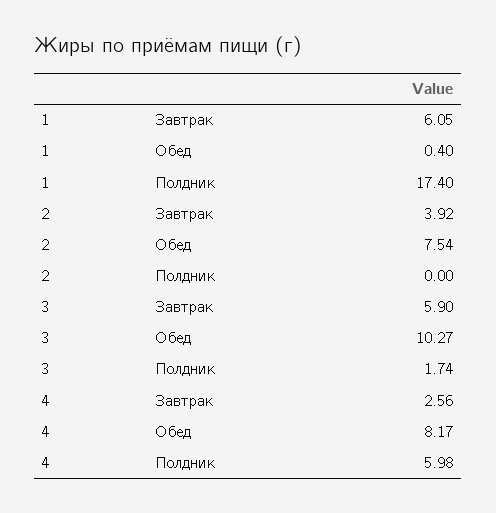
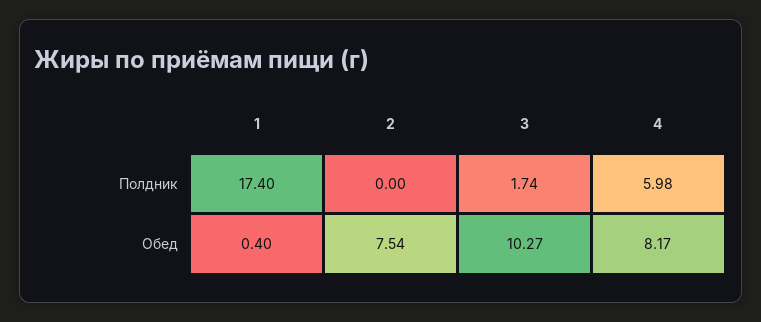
1, Завтрак: 6.05 -> none
2, Завтрак: 3.92 -> none
3, Завтрак: 5.9 -> none
4, Завтрак: 2.56 -> none

